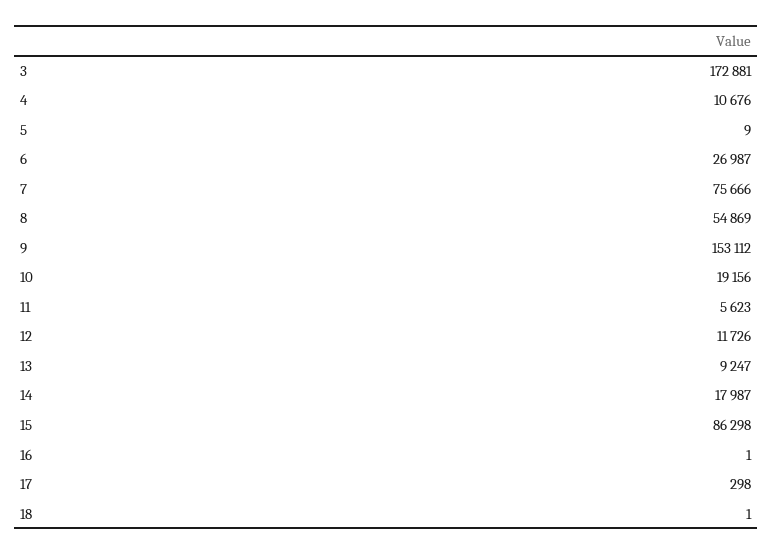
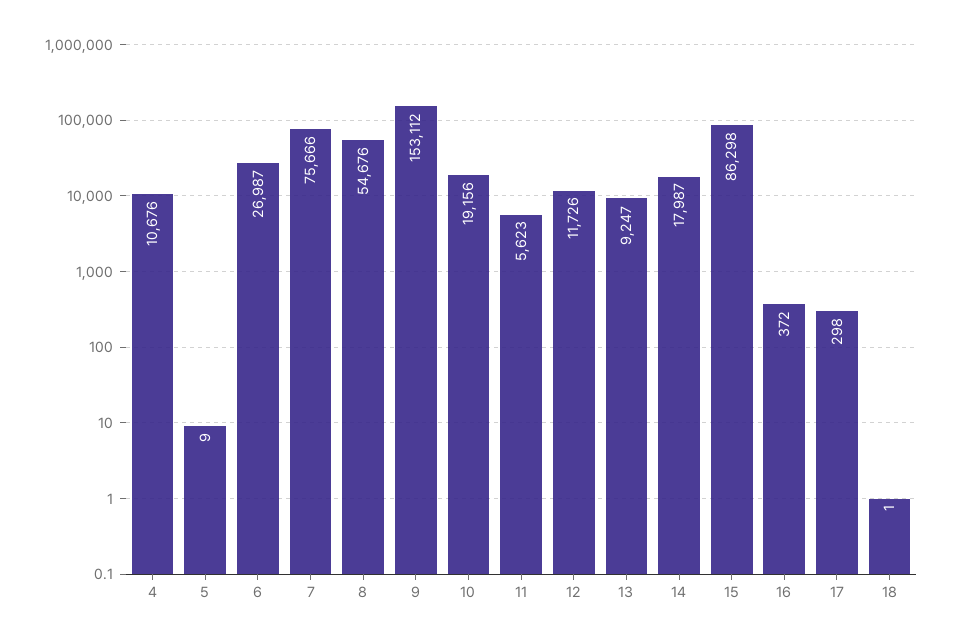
3: 172881 -> none
8: 54869 -> 54676
16: 1 -> 372

